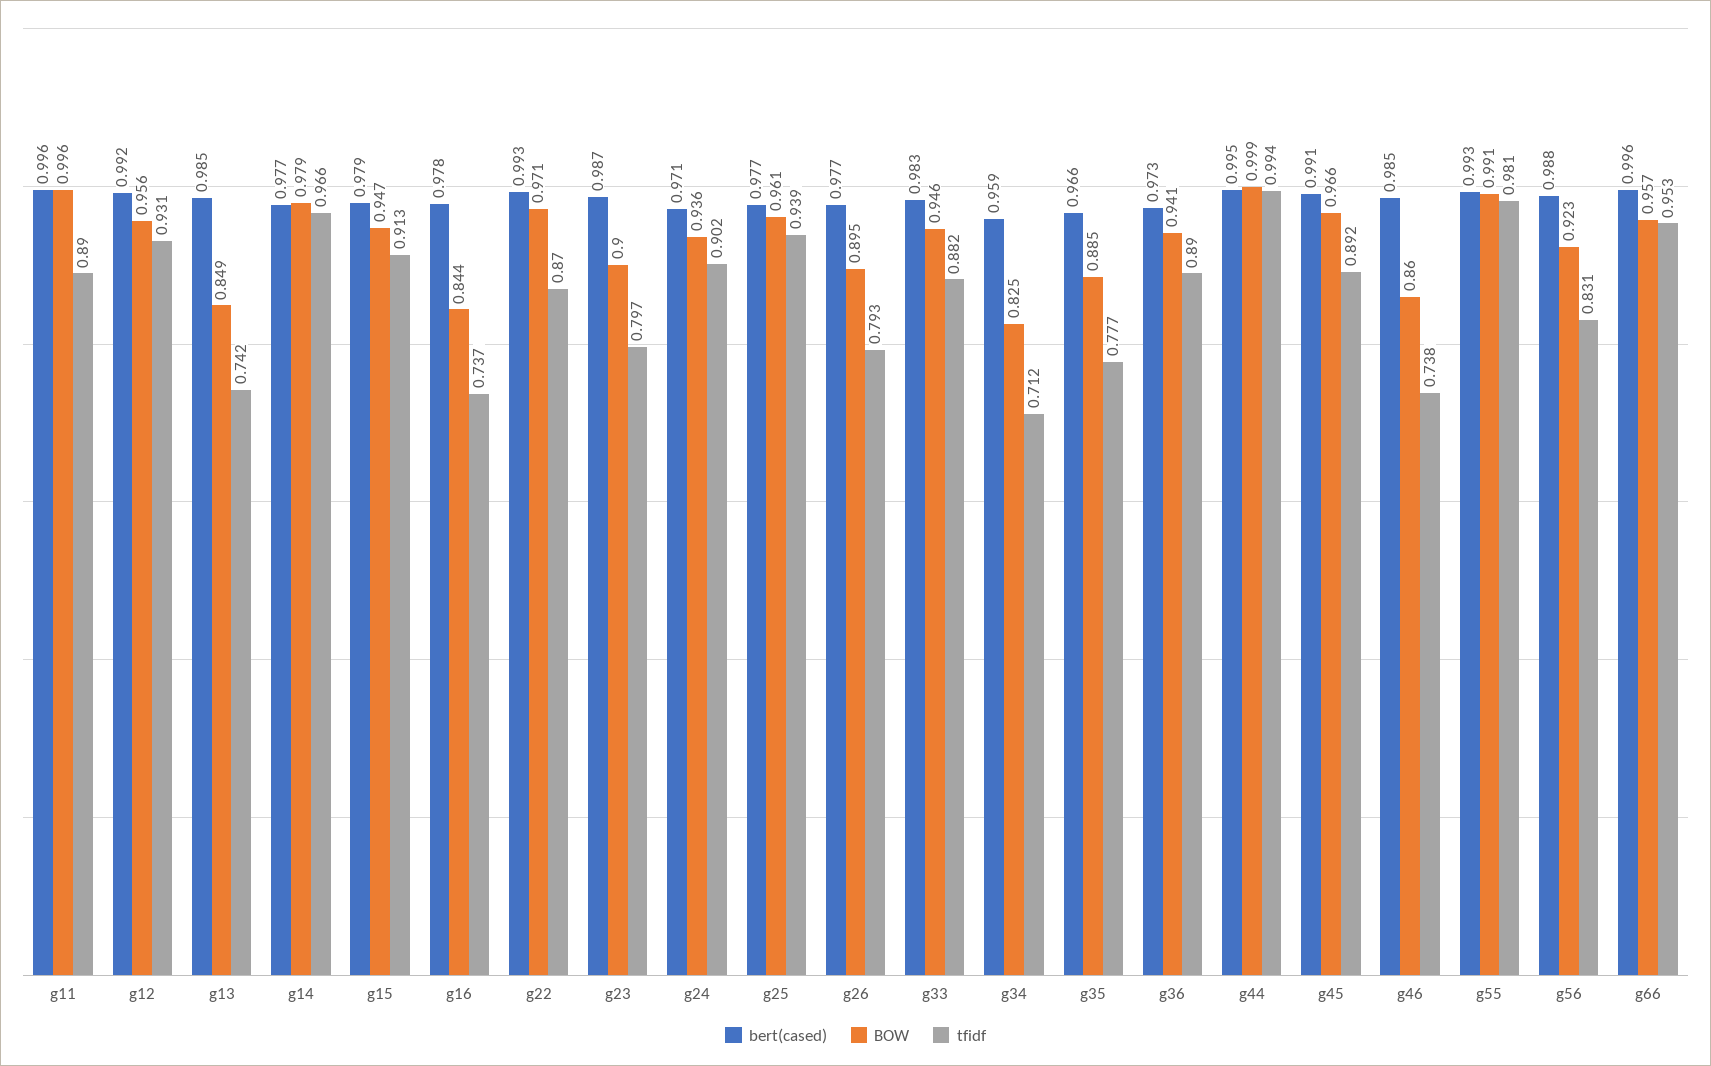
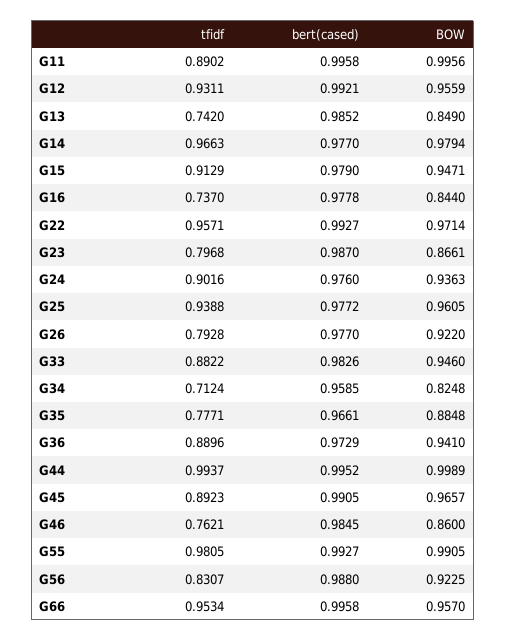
tfidf, g22: 0.87 -> 0.9571
BOW, g23: 0.9 -> 0.8661
bert(cased), g24: 0.971 -> 0.976
BOW, g26: 0.895 -> 0.922
tfidf, g46: 0.738 -> 0.7621

